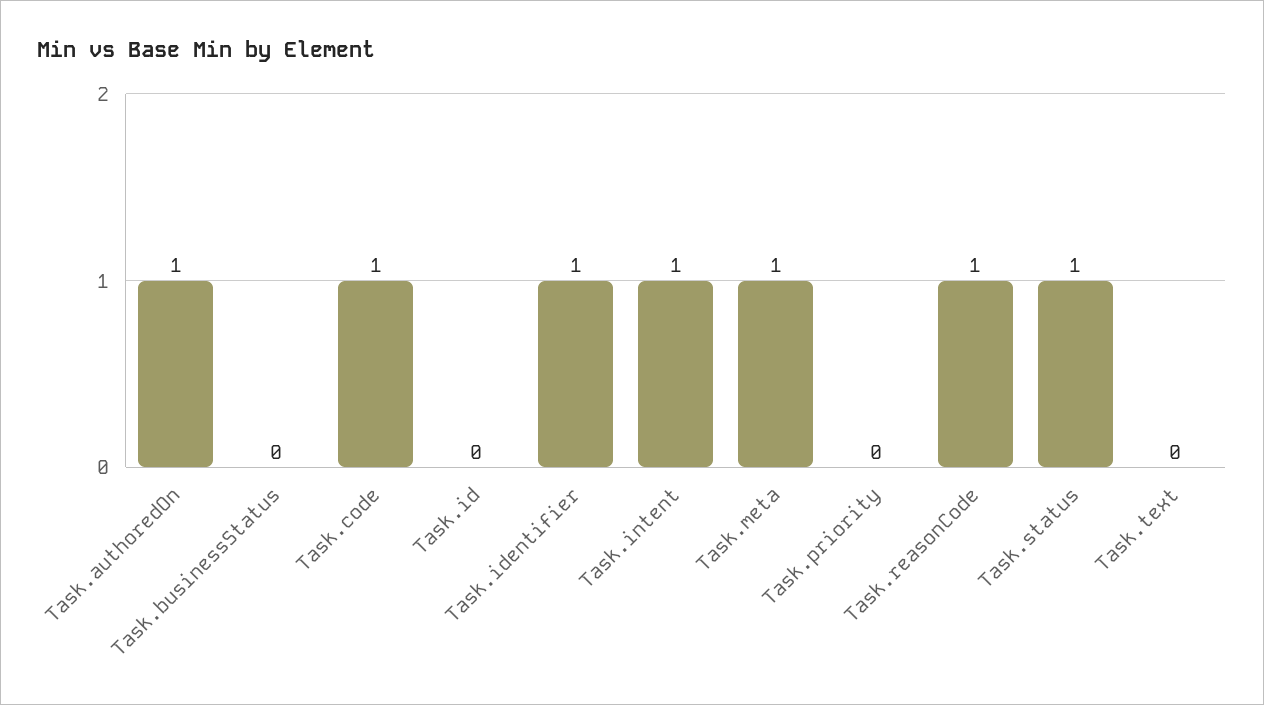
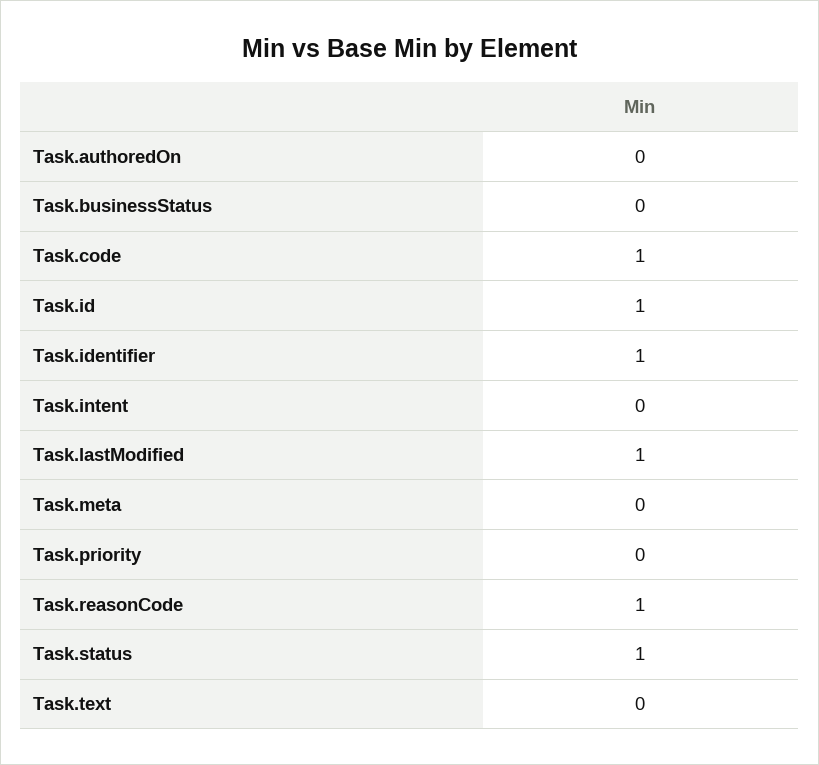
Task.authoredOn: 1 -> 0
Task.id: 0 -> 1
Task.intent: 1 -> 0
Task.meta: 1 -> 0
Task.lastModified: none -> 1

